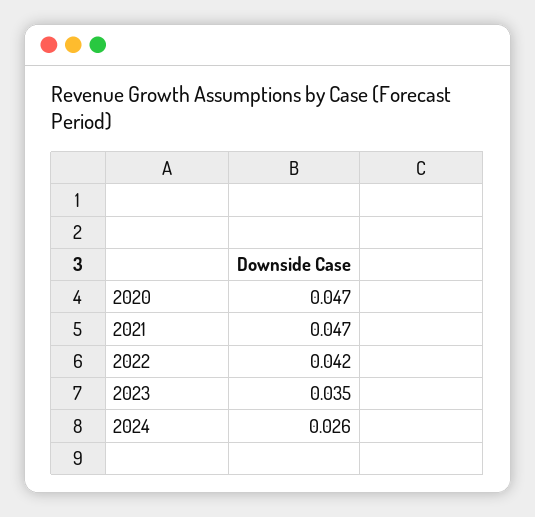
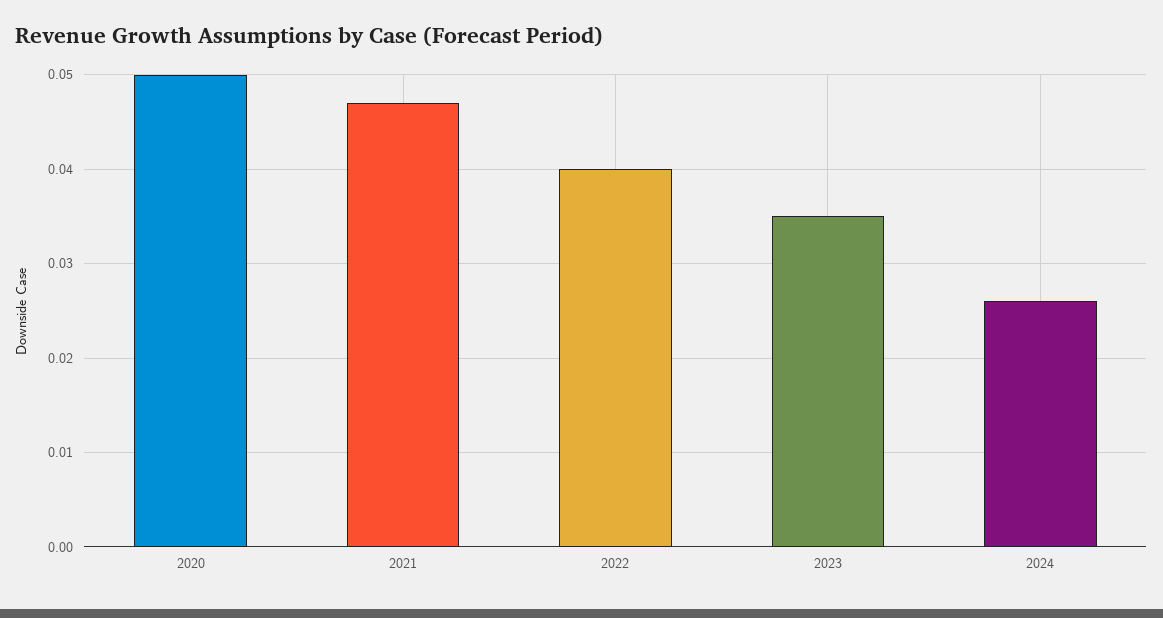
2020: 0.047 -> 0.05
2022: 0.042 -> 0.04

